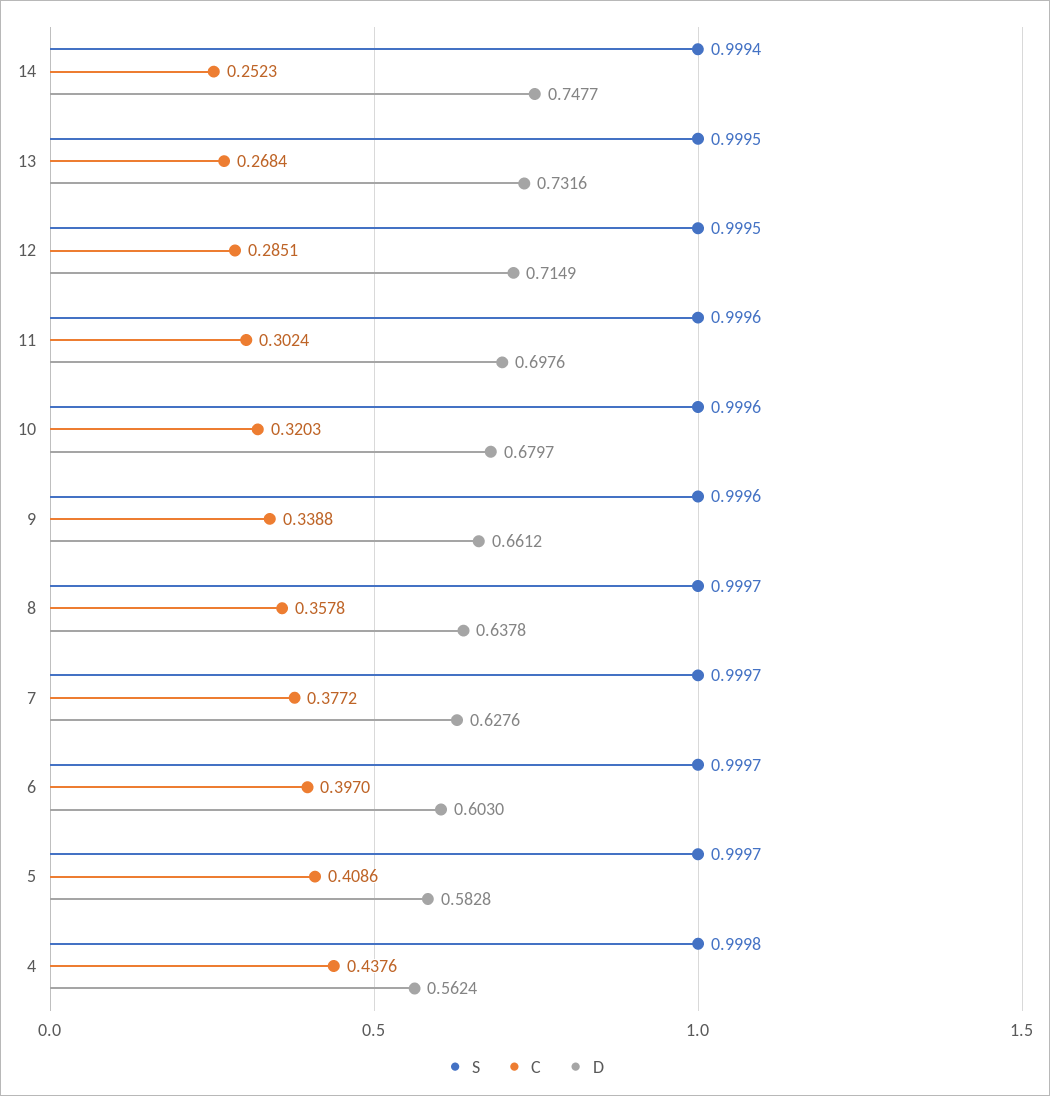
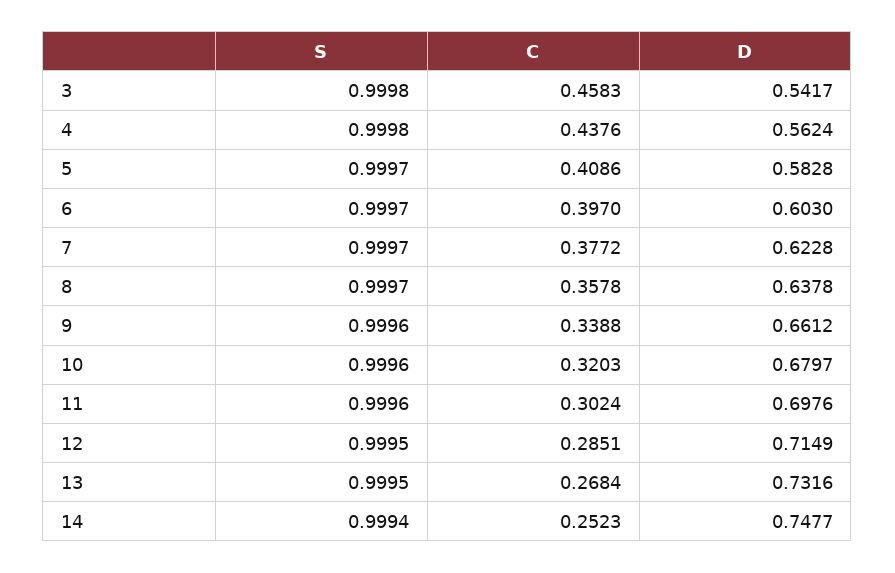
D, 7: 0.6276 -> 0.6228
S, 3: none -> 0.9998
C, 3: none -> 0.4583
D, 3: none -> 0.5417

